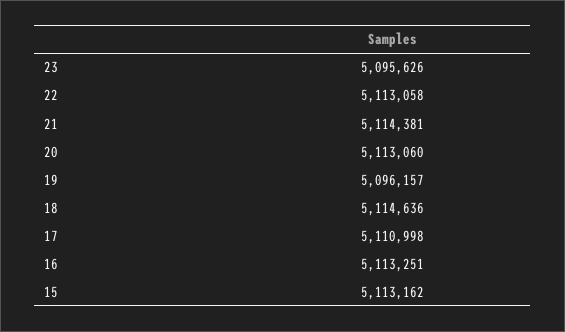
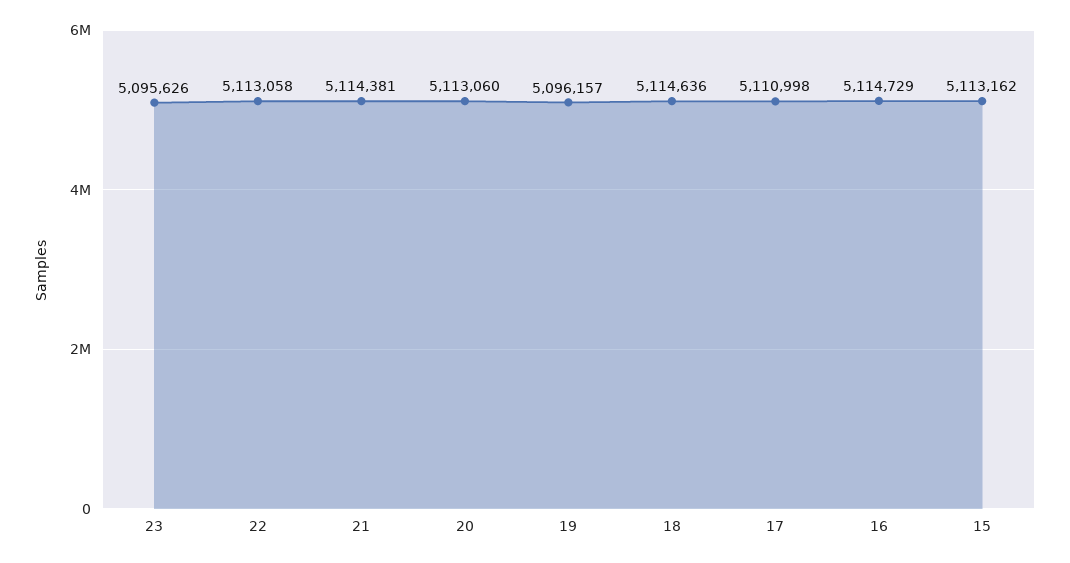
16: 5113251 -> 5114729

